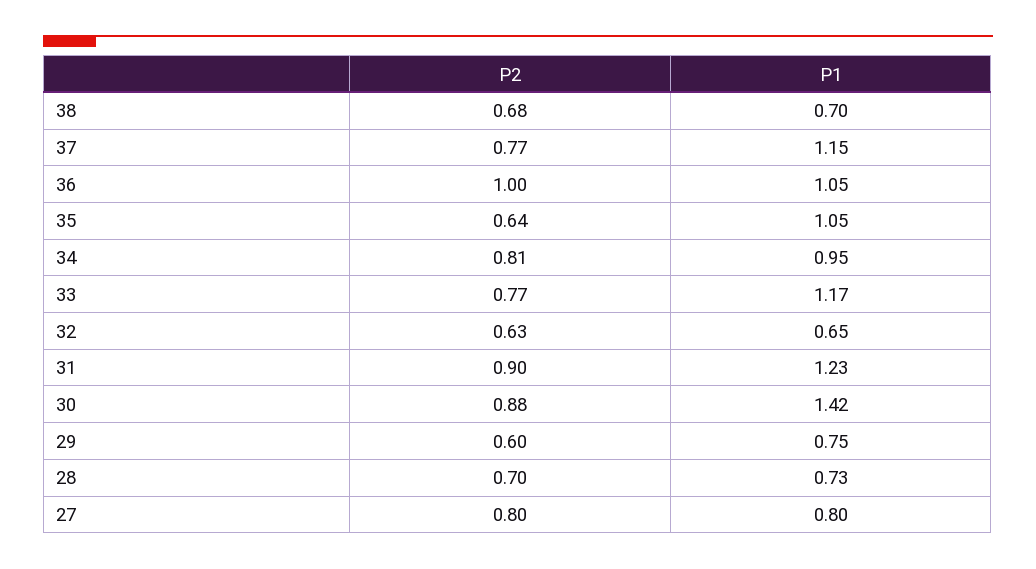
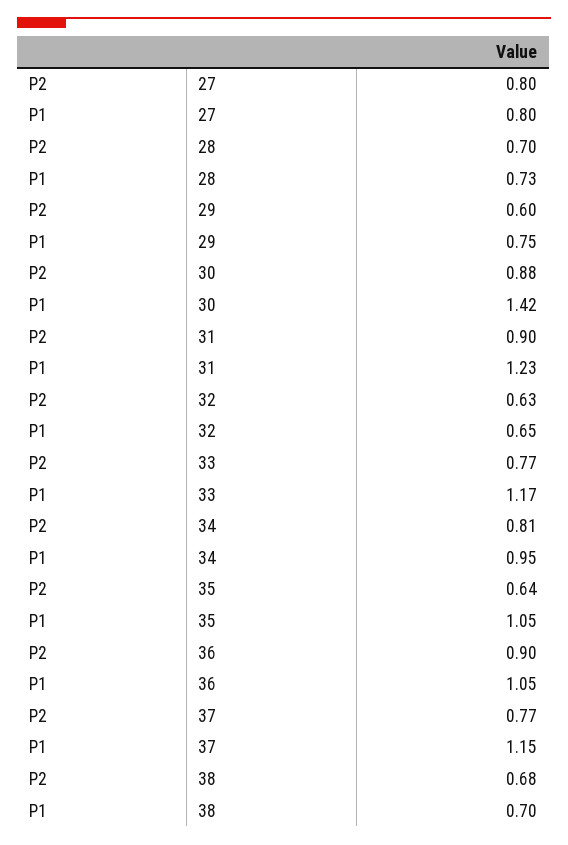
P2, 36: 1 -> 0.9

